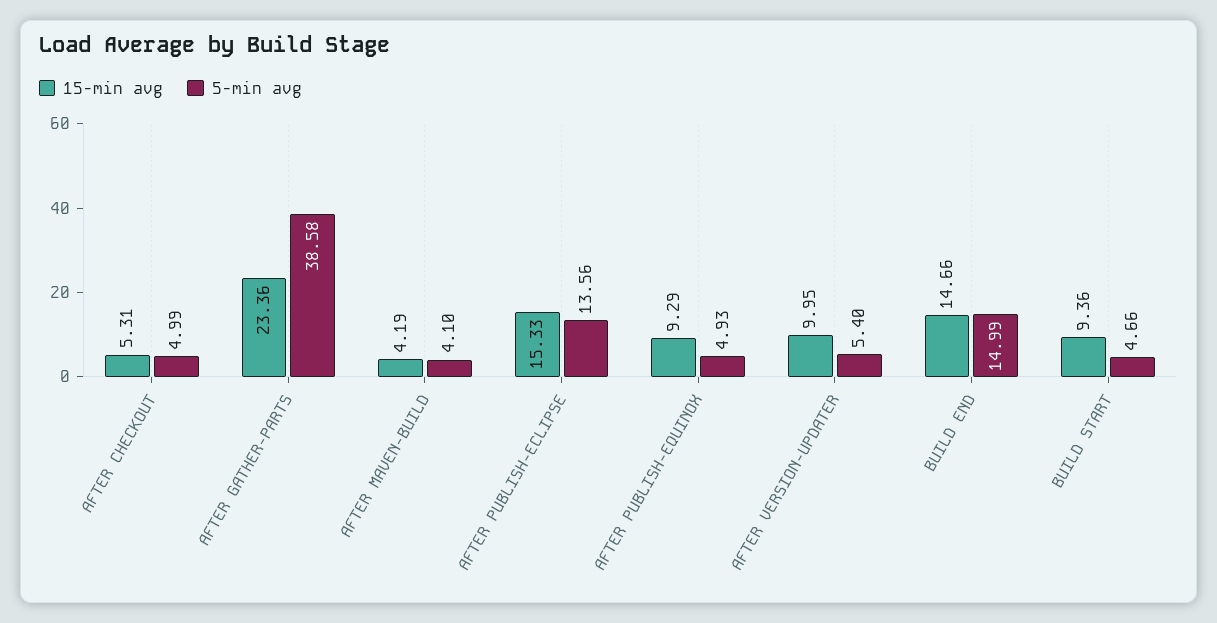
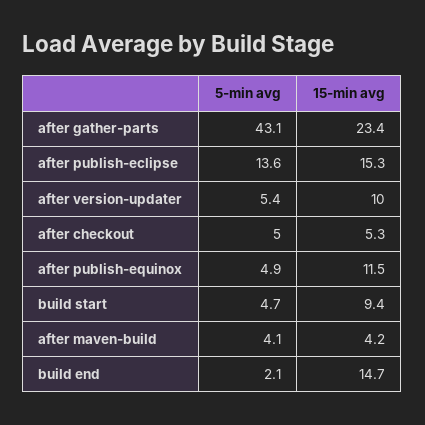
5-min avg, AFTER GATHER-PARTS: 38.58 -> 43.1
15-min avg, AFTER PUBLISH-EQUINOX: 9.29 -> 11.5
5-min avg, BUILD END: 14.99 -> 2.1

